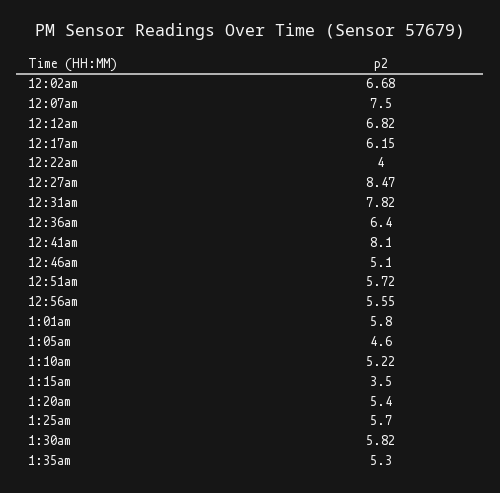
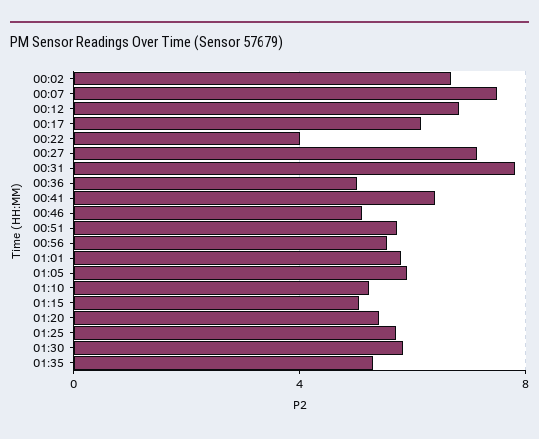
12:27am: 8.47 -> 7
12:36am: 6.4 -> 5
12:41am: 8.1 -> 6.5
1:05am: 4.6 -> 6
1:15am: 3.5 -> 5

